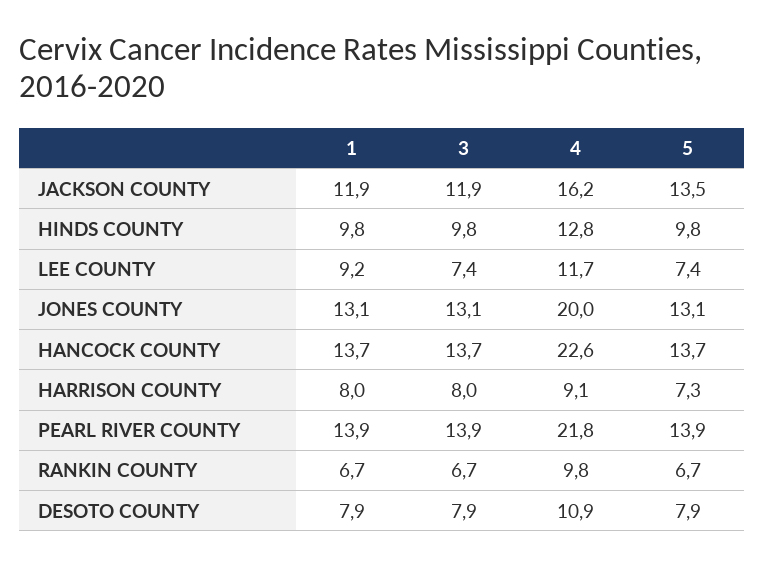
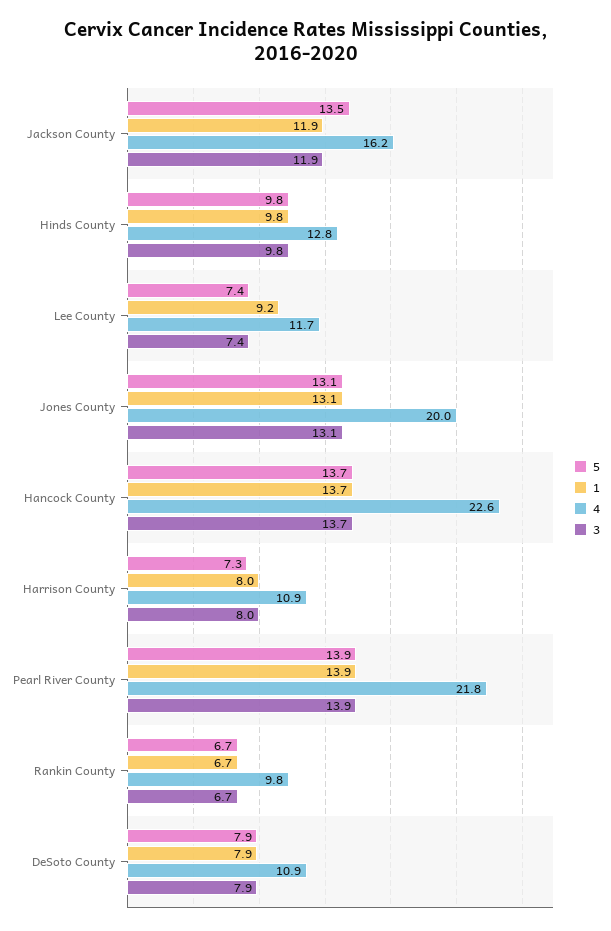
4, HARRISON COUNTY: 9.1 -> 10.9

